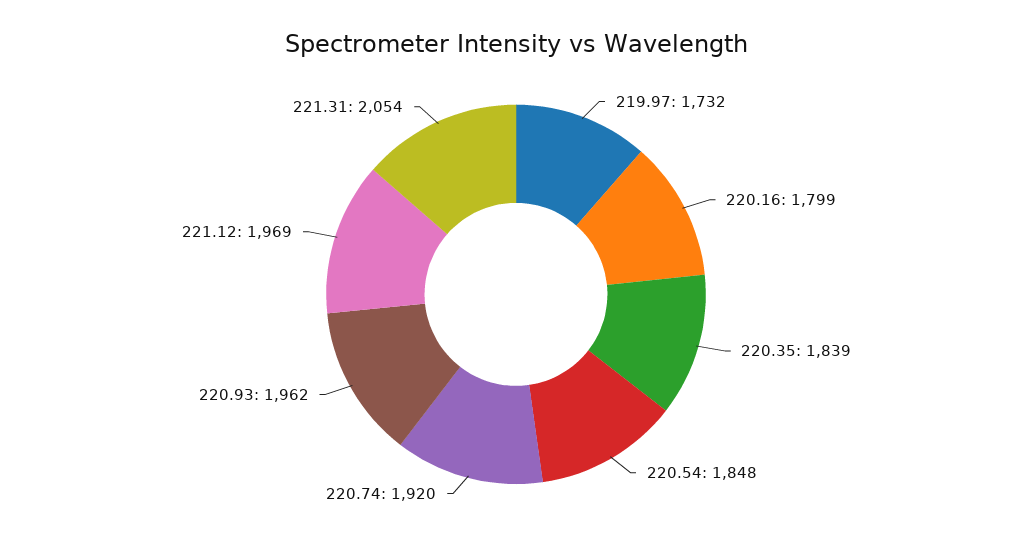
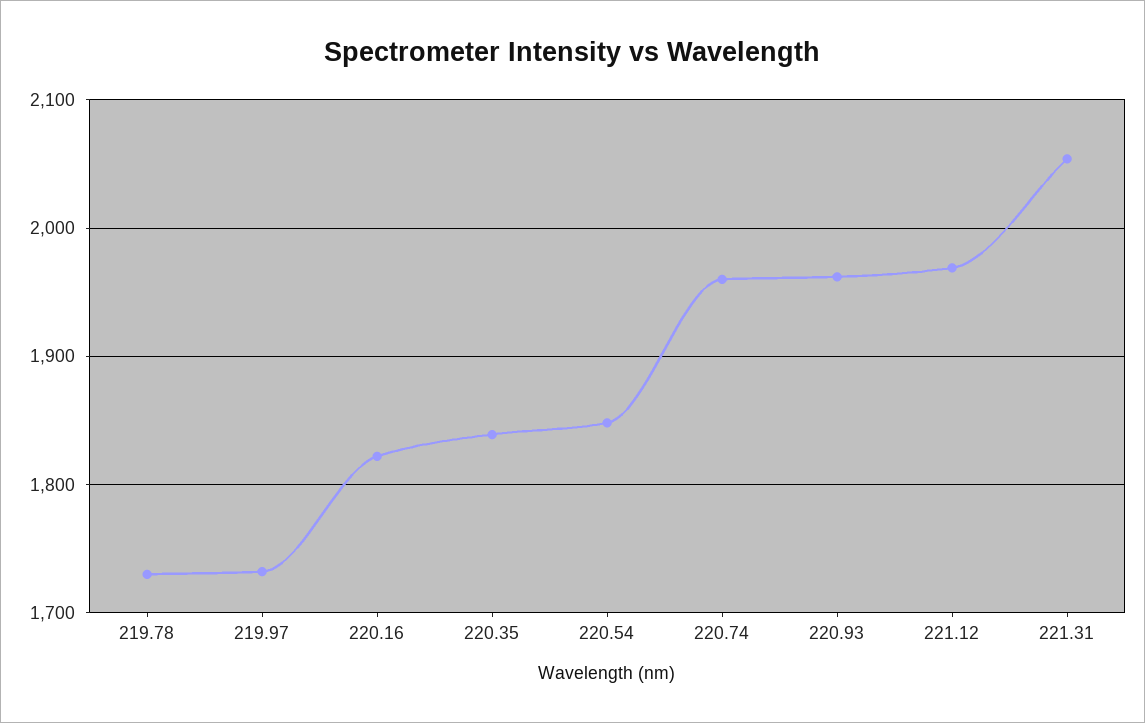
220.16: 1799 -> 1820
220.74: 1920 -> 1960
219.78: none -> 1730

